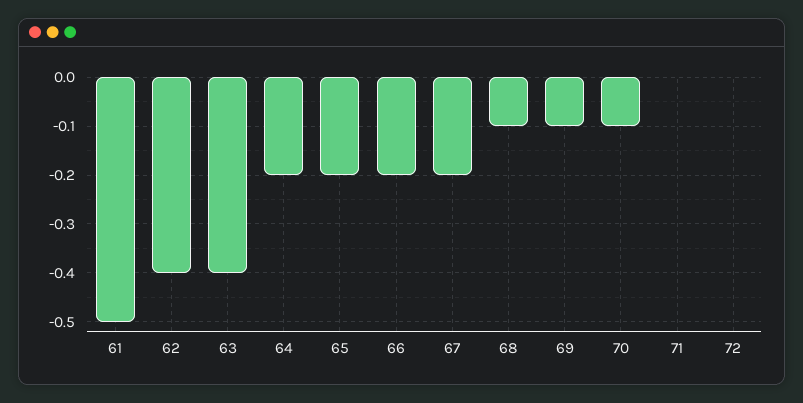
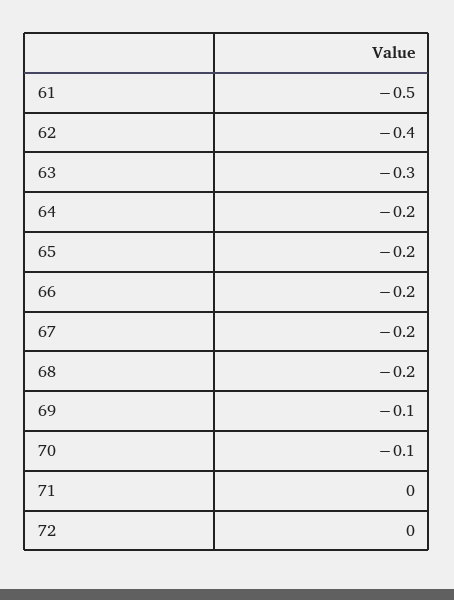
63: -0.4 -> -0.3
68: -0.1 -> -0.2

